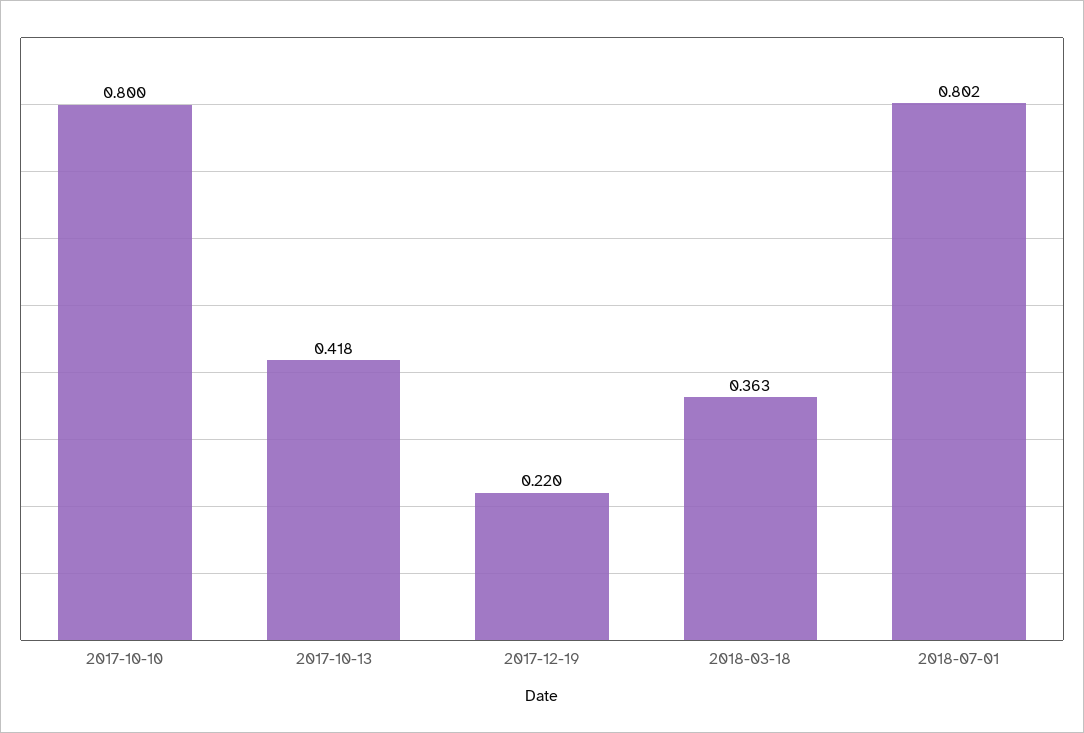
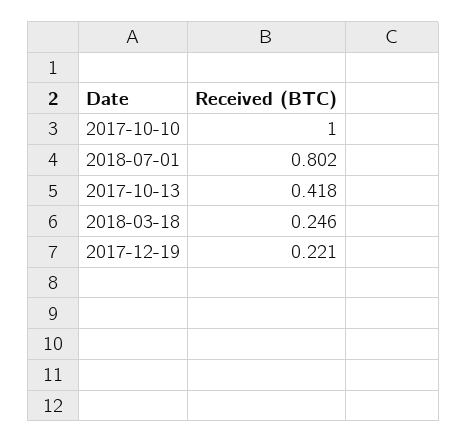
2017-10-10: 0.8 -> 1
2017-12-19: 0.22 -> 0.221
2018-03-18: 0.363 -> 0.246

